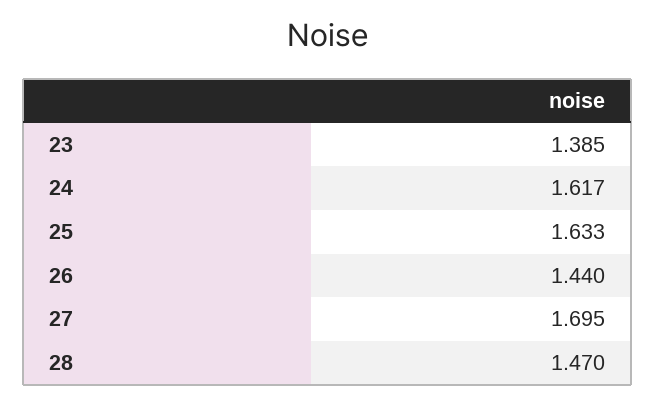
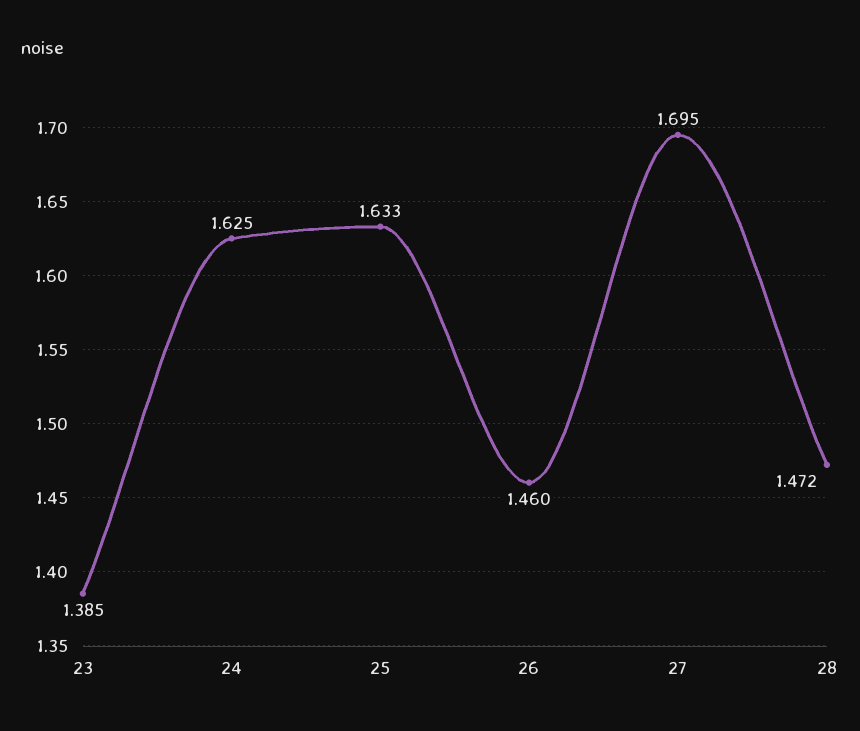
24: 1.617 -> 1.625
26: 1.44 -> 1.46
28: 1.47 -> 1.472

